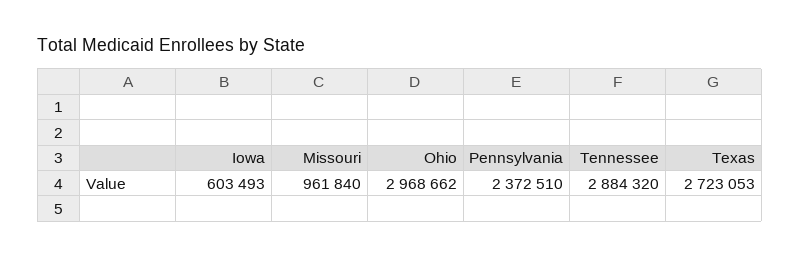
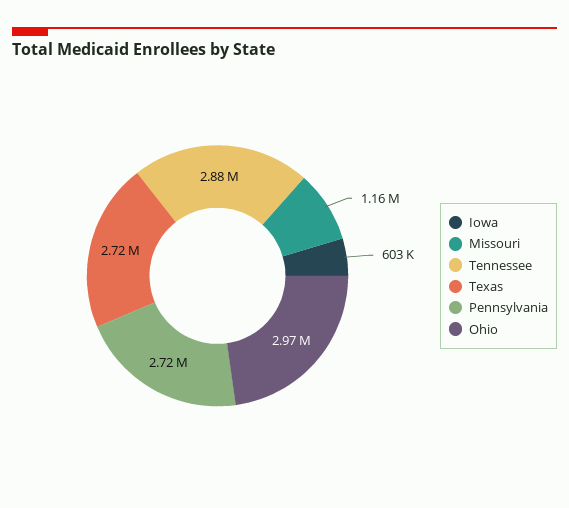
Missouri: 961840 -> 1160000
Pennsylvania: 2372510 -> 2720000

